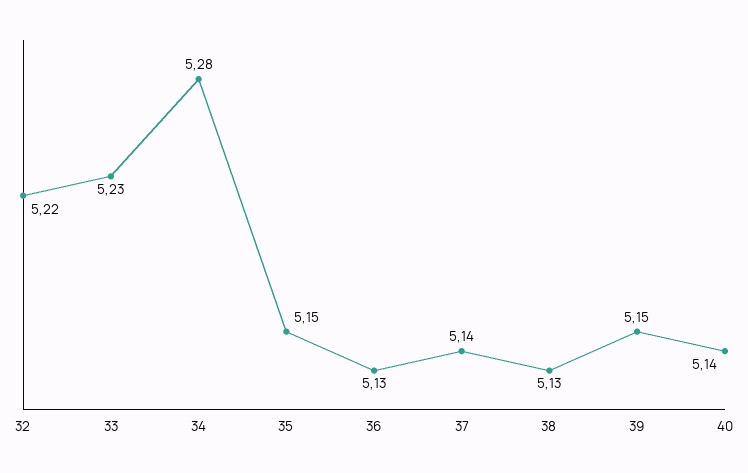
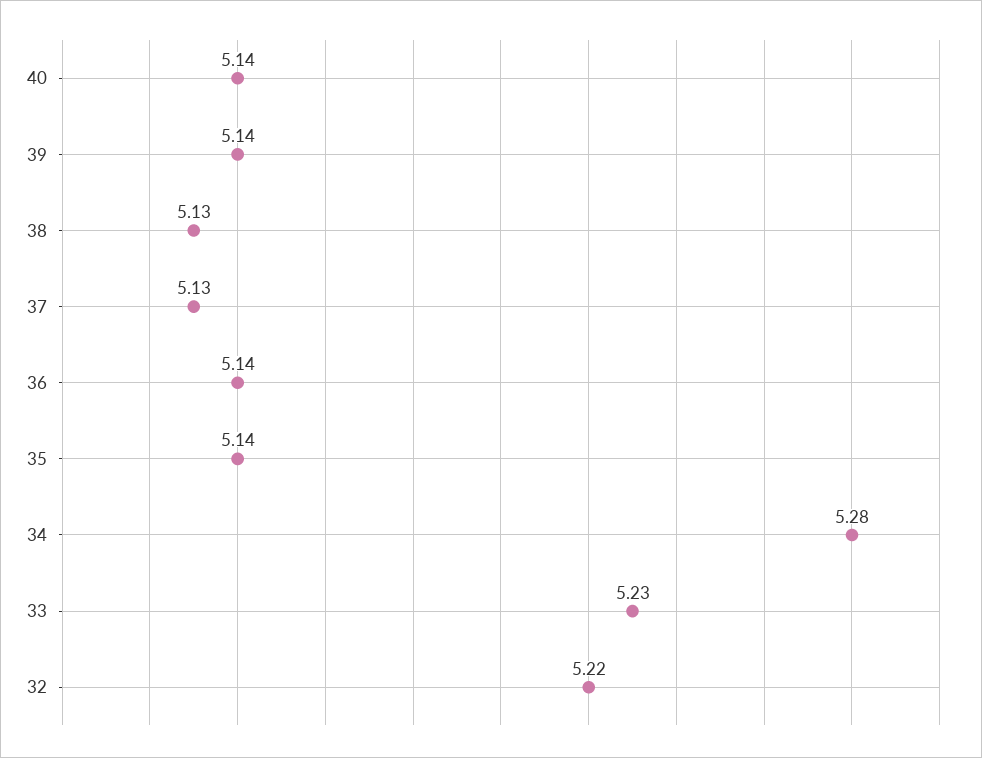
35: 5.15 -> 5.14
36: 5.13 -> 5.14
37: 5.14 -> 5.13
39: 5.15 -> 5.14

